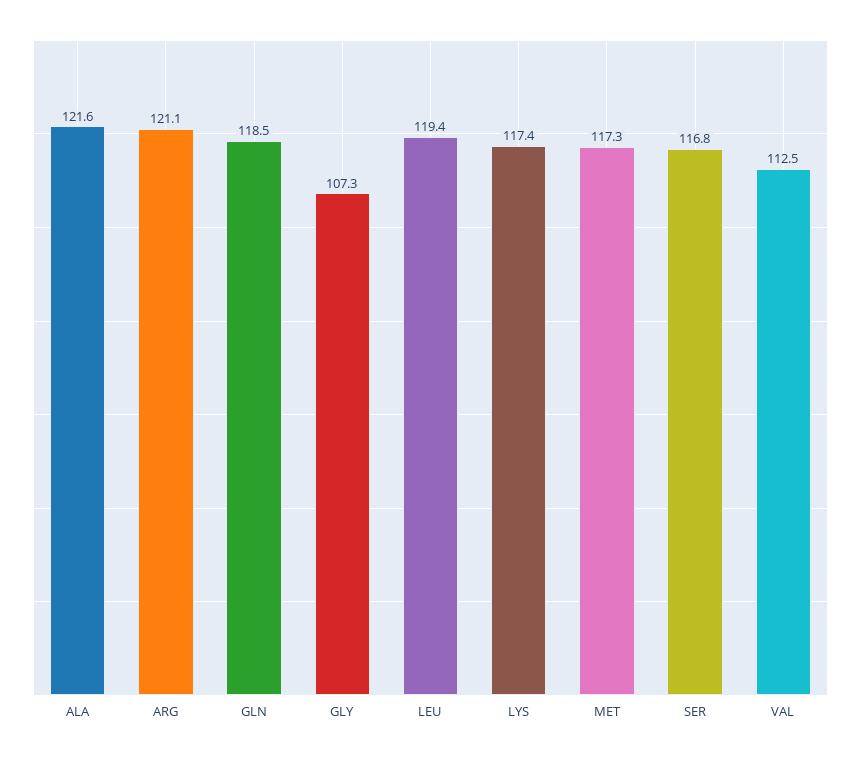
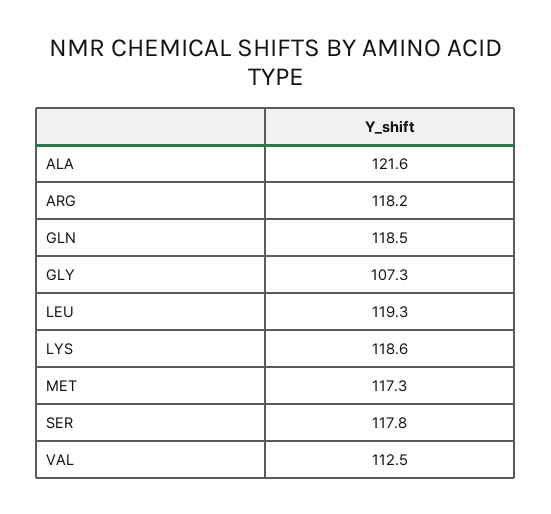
ARG: 121.1 -> 118.2
LEU: 119.4 -> 119.3
LYS: 117.4 -> 118.6
SER: 116.8 -> 117.8

